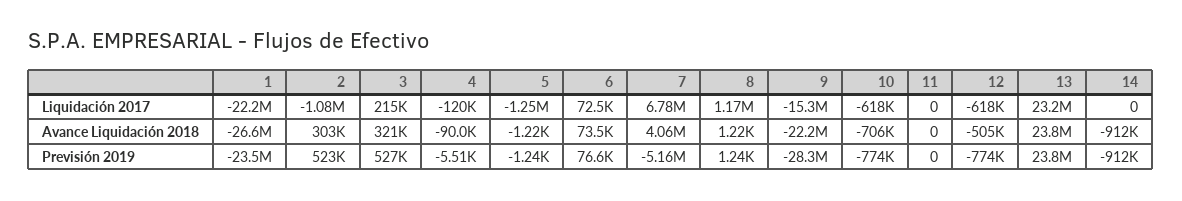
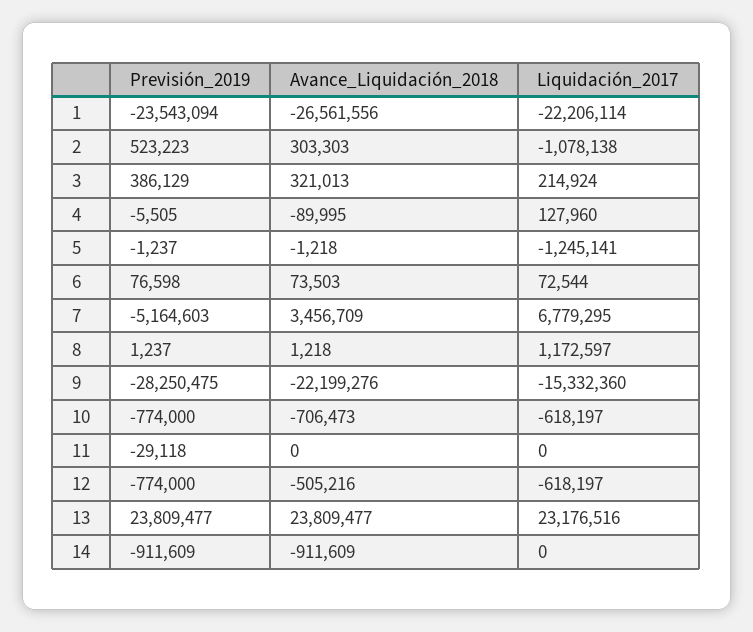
4, Liquidación 2017: -120000 -> 127960
7, Avance Liquidación 2018: 4060000 -> 3456709
3, Previsión 2019: 527000 -> 386129
11, Previsión 2019: 0 -> -29118

